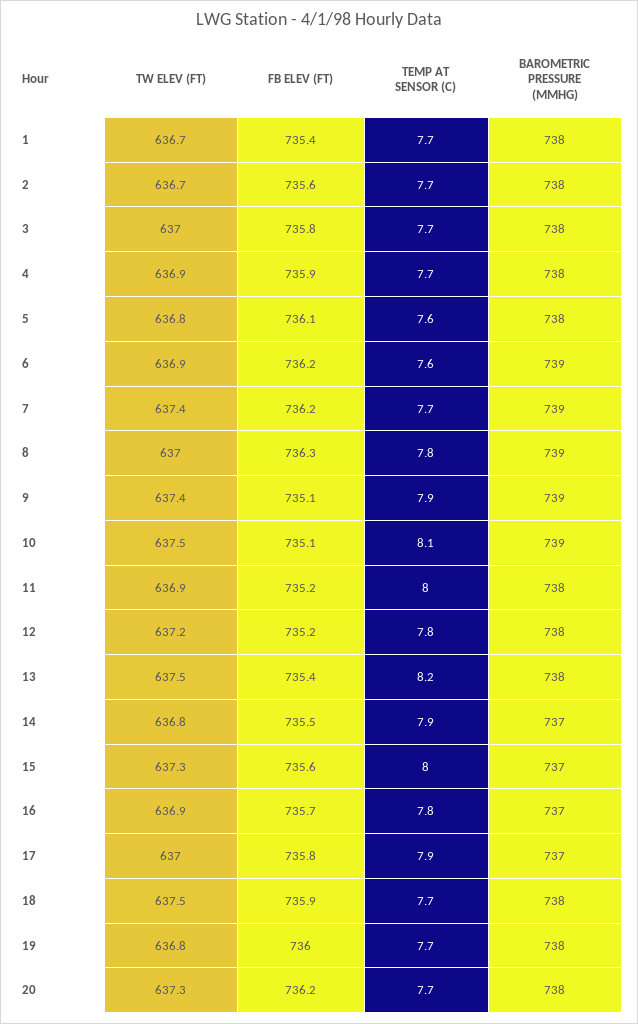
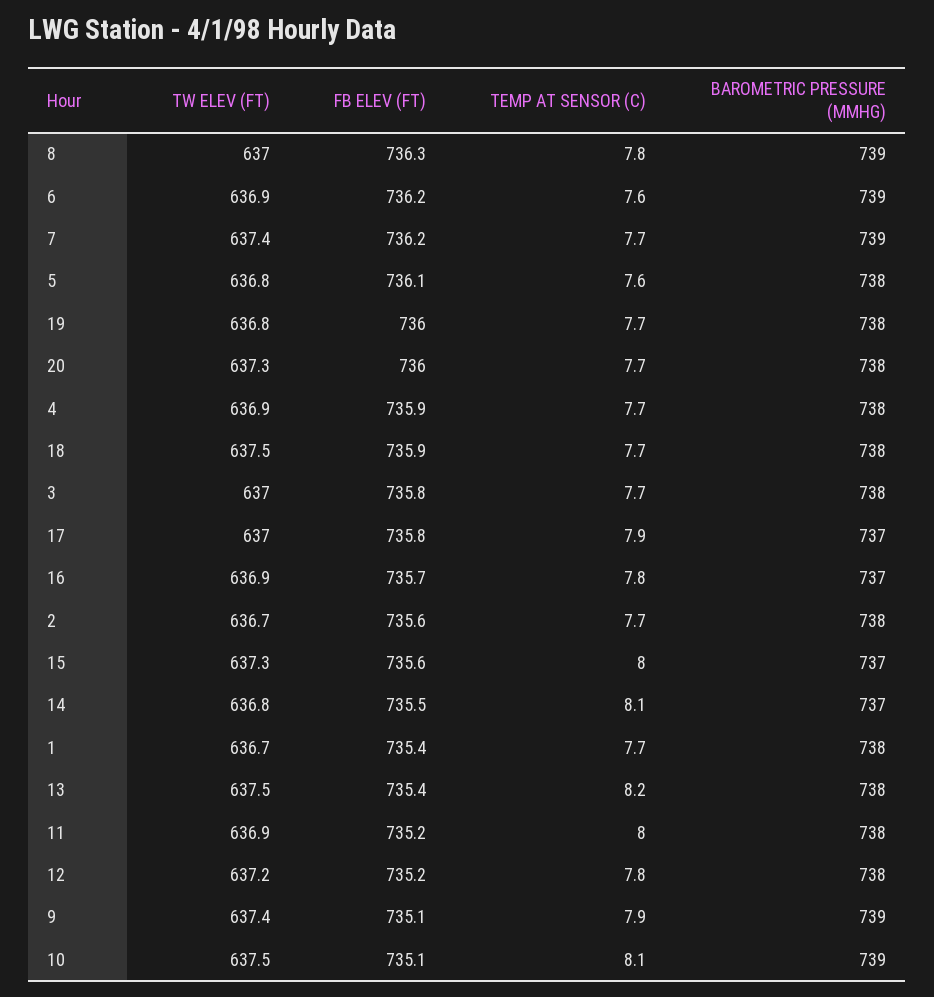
TEMP AT SENSOR (C), 14: 7.9 -> 8.1
FB ELEV (FT), 20: 736.2 -> 736

